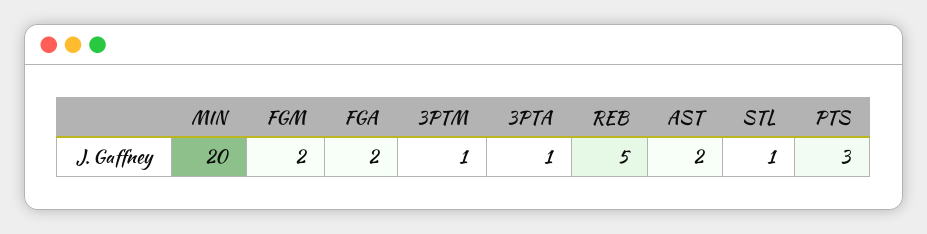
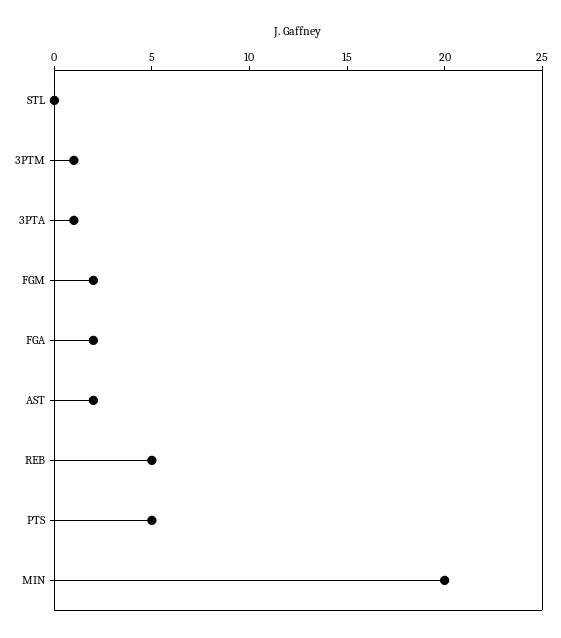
STL: 1 -> 0
PTS: 3 -> 5

